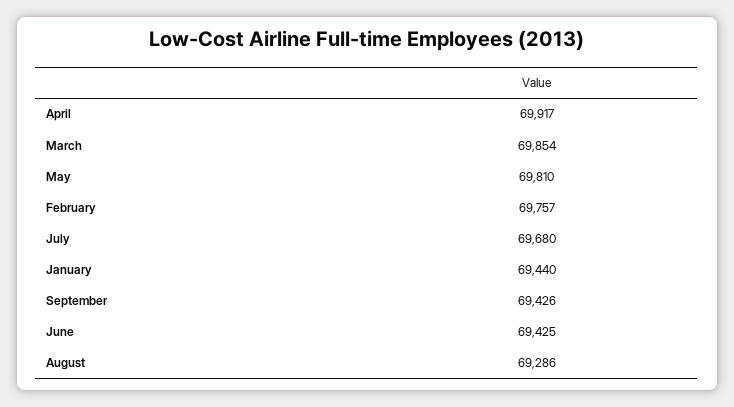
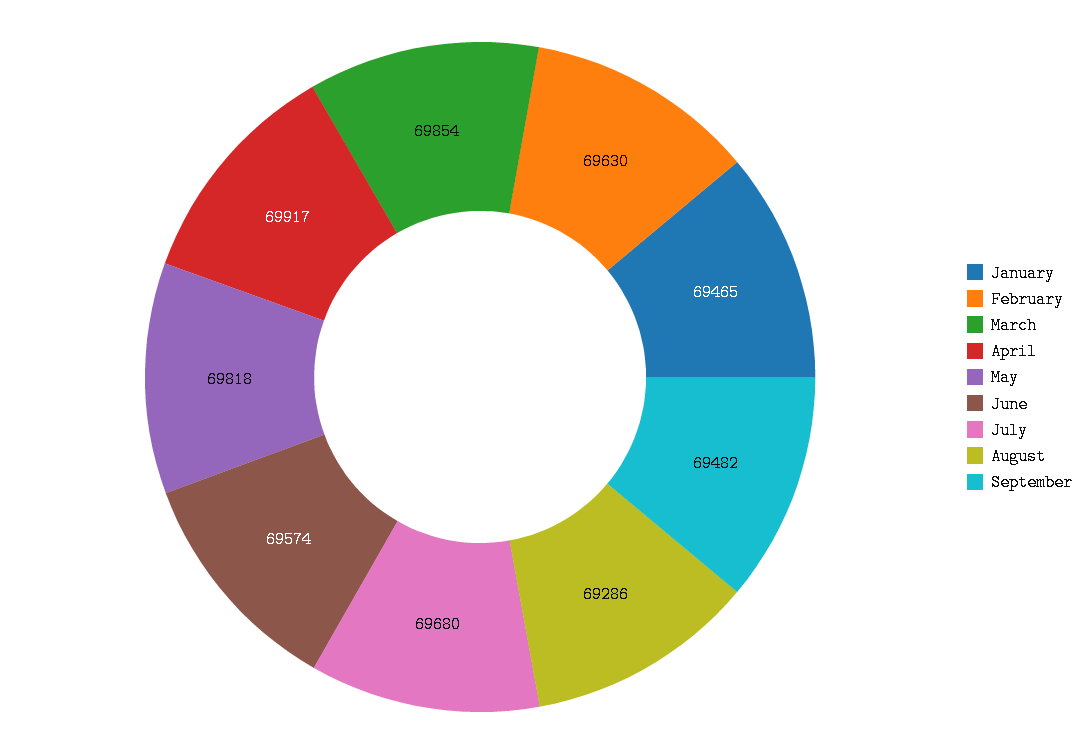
May: 69810 -> 69818
February: 69757 -> 69630
January: 69440 -> 69465
September: 69426 -> 69482
June: 69425 -> 69574

